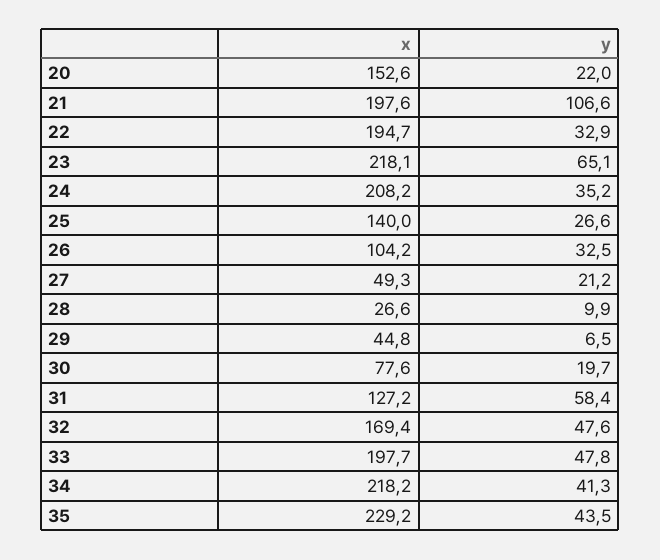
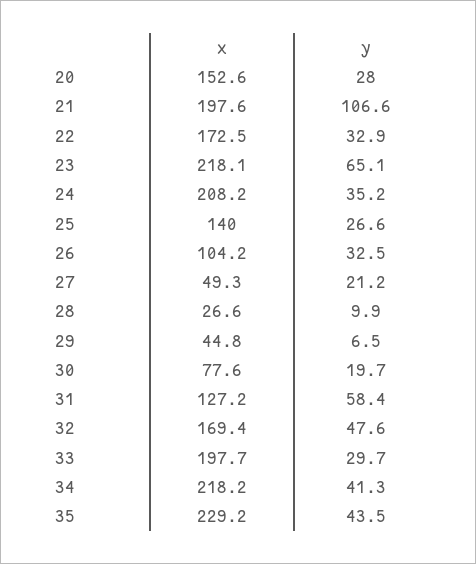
y, 20: 22 -> 28
x, 22: 194.7 -> 172.5
y, 33: 47.8 -> 29.7

